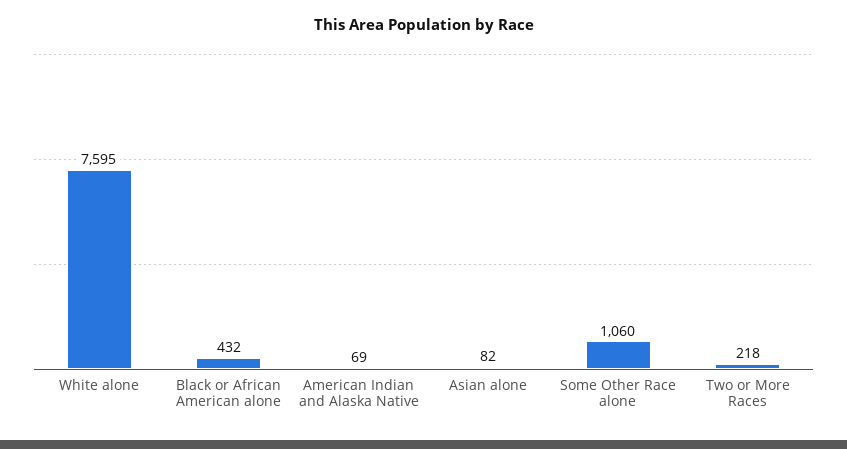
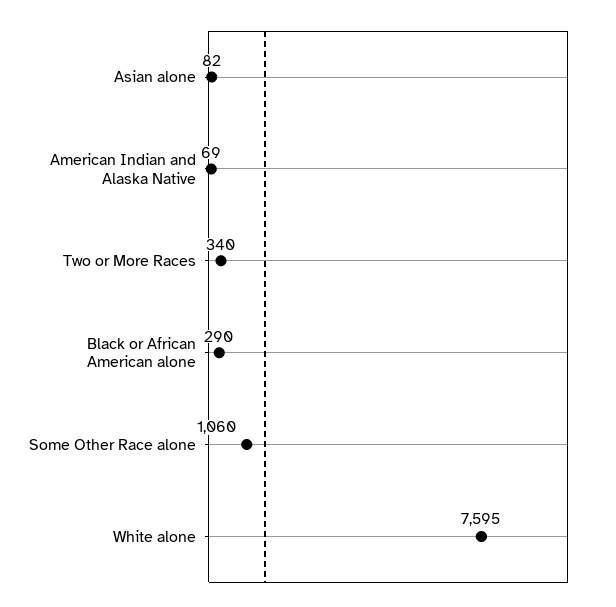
Black or African American alone: 432 -> 290
Two or More Races: 218 -> 340

